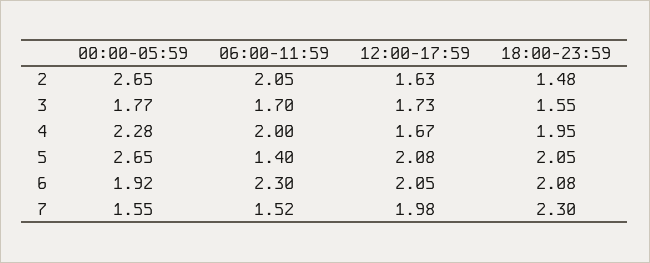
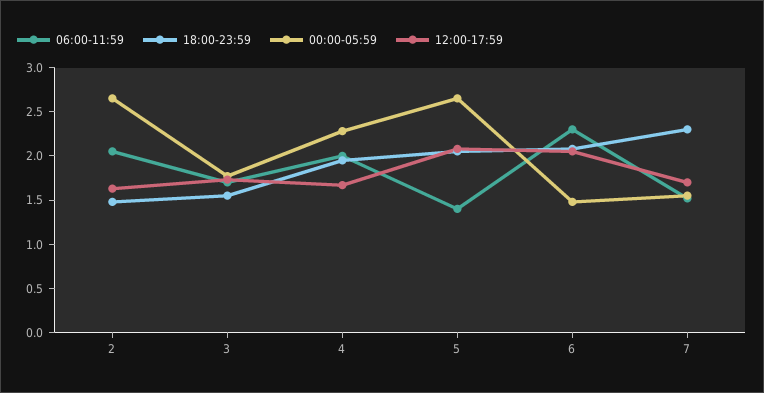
00:00-05:59, 6: 1.92 -> 1.5
12:00-17:59, 7: 1.98 -> 1.7

